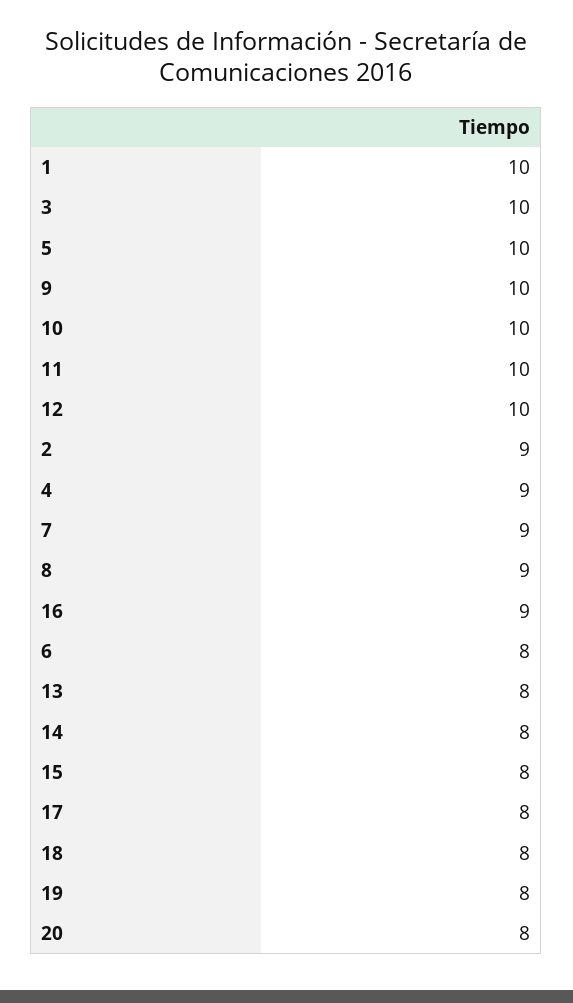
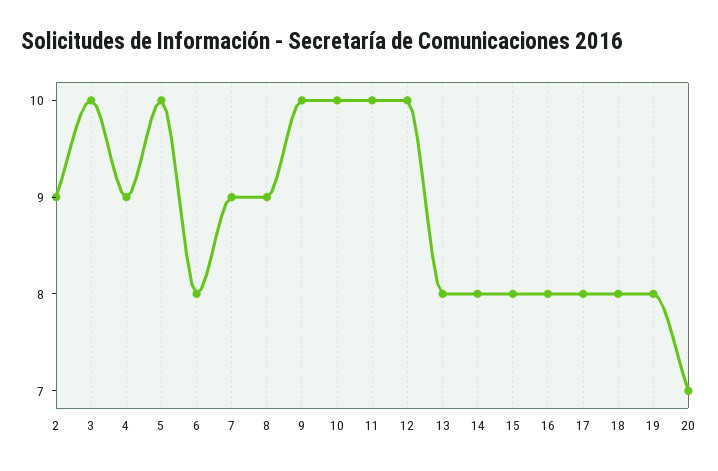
1: 10 -> none
16: 9 -> 8
20: 8 -> 7

